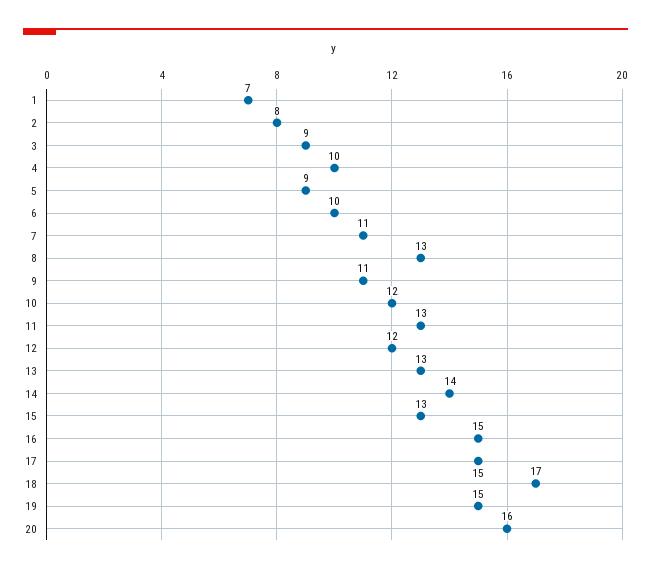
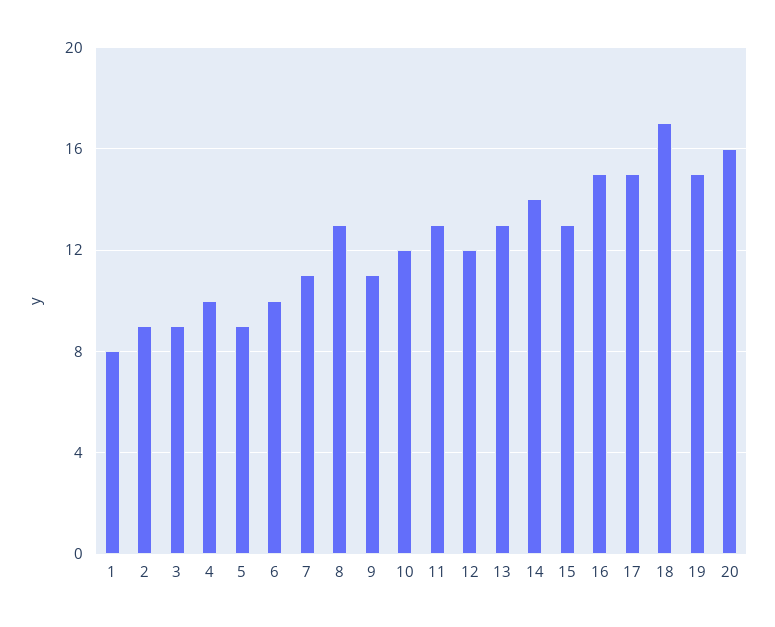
1: 7 -> 8
2: 8 -> 9

